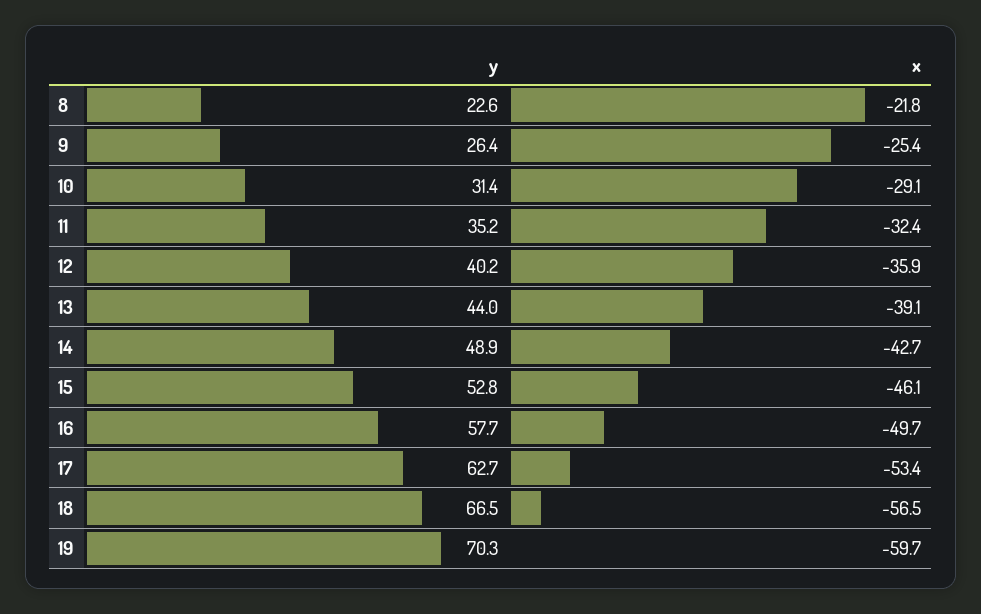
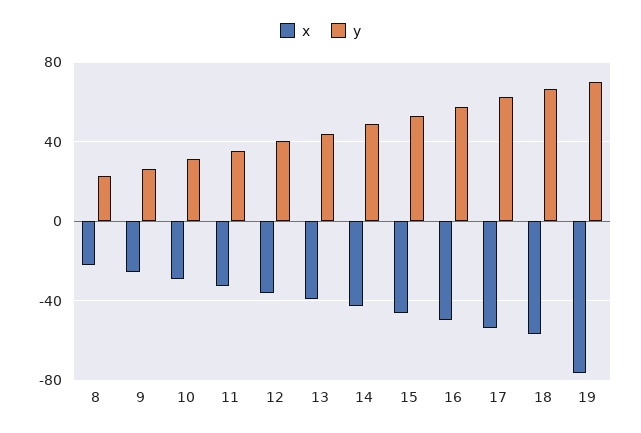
x, 19: -59.7 -> -75

